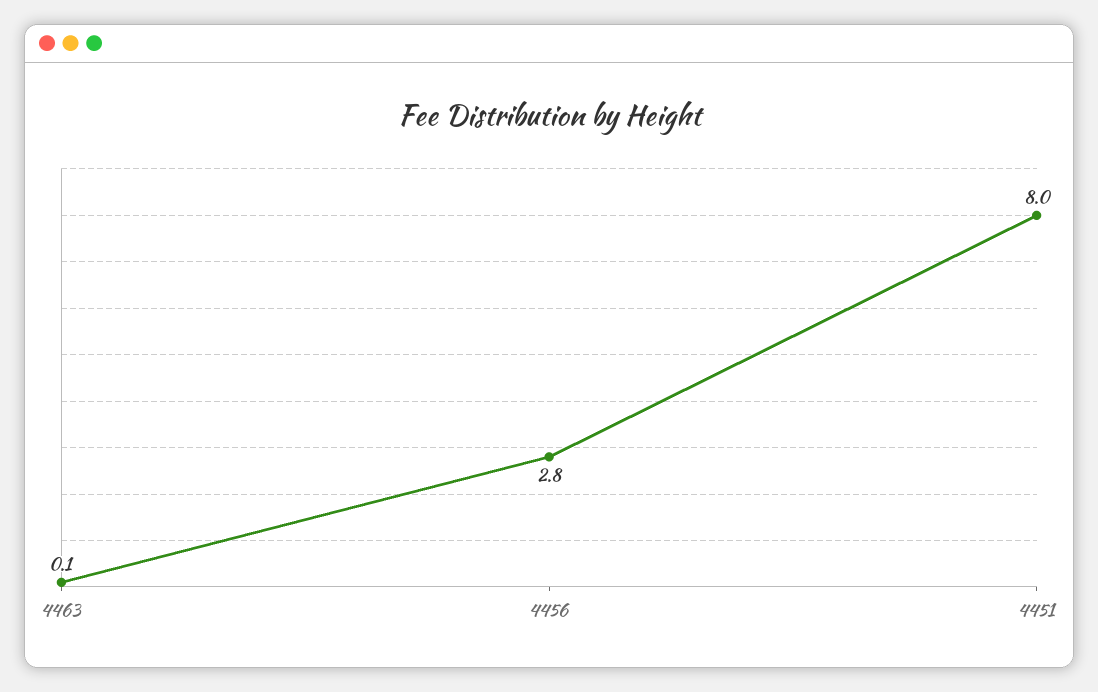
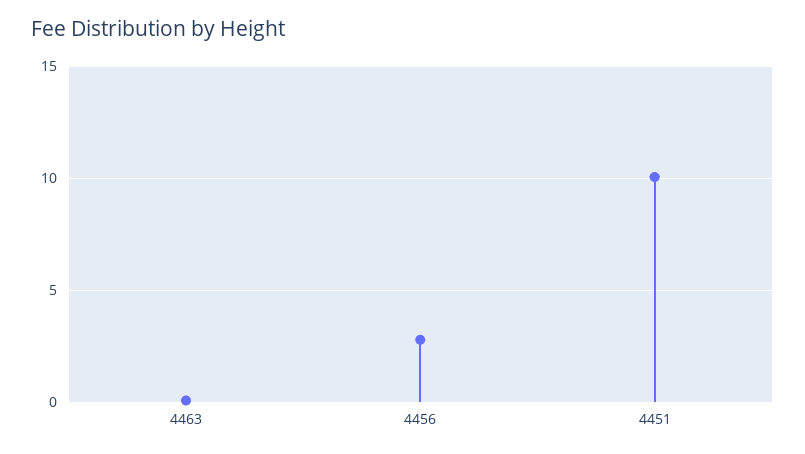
4451: 8 -> 10

